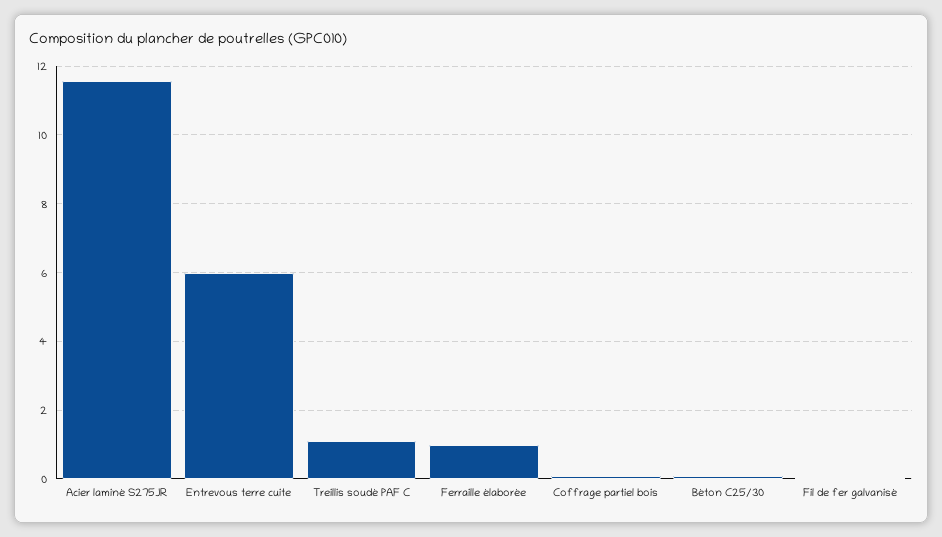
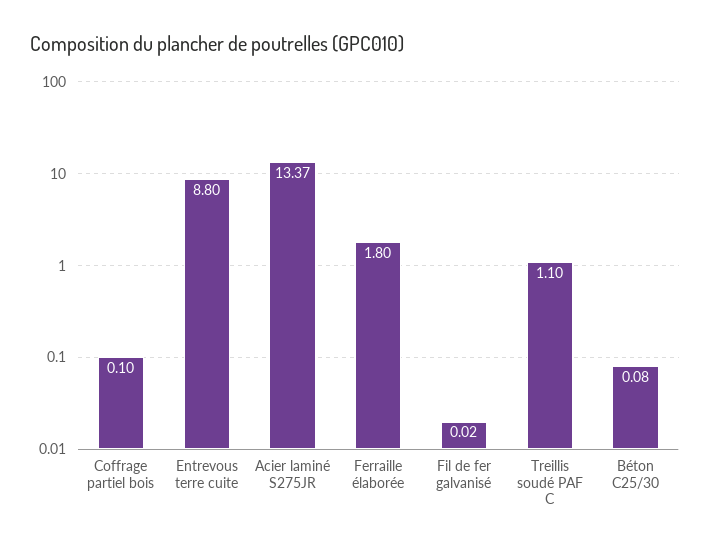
Acier laminé S275JR: 11.6 -> 13.37
Entrevous terre cuite: 6 -> 8.8
Ferraille élaborée: 1 -> 1.8

